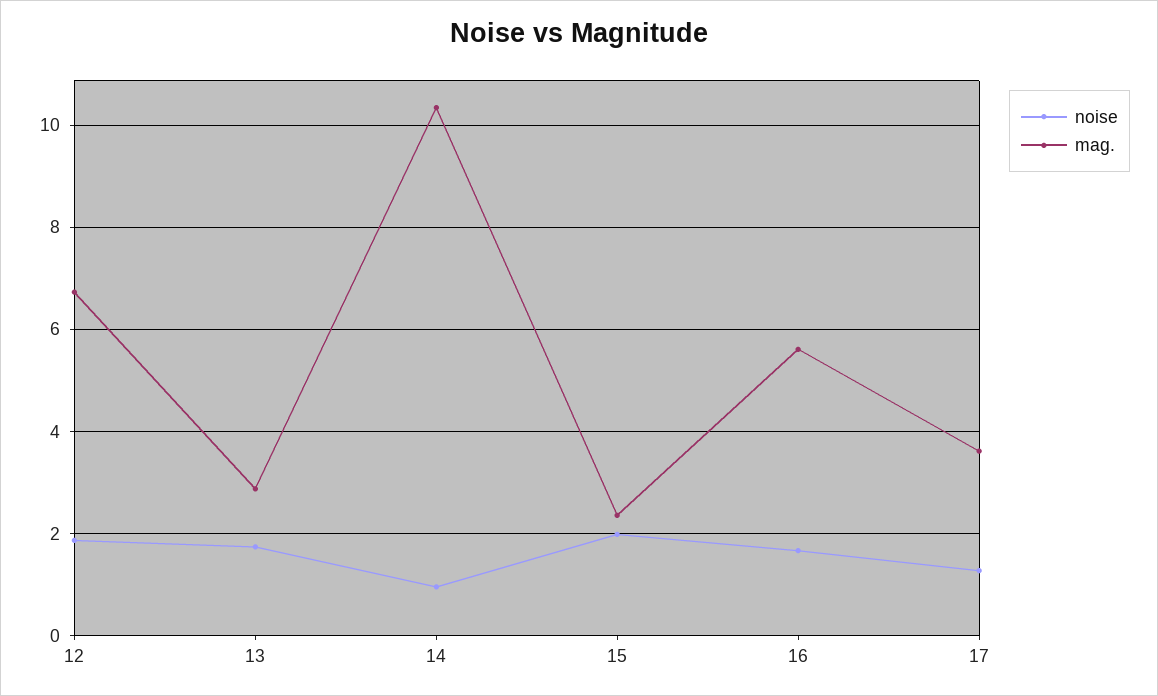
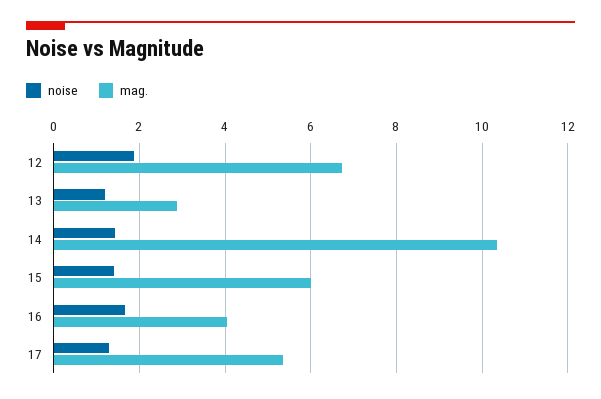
noise, 13: 1.8 -> 1.2
noise, 14: 1 -> 1.4
noise, 15: 2 -> 1.4
mag., 15: 2.4 -> 6
mag., 16: 5.6 -> 4
mag., 17: 3.6 -> 5.4

